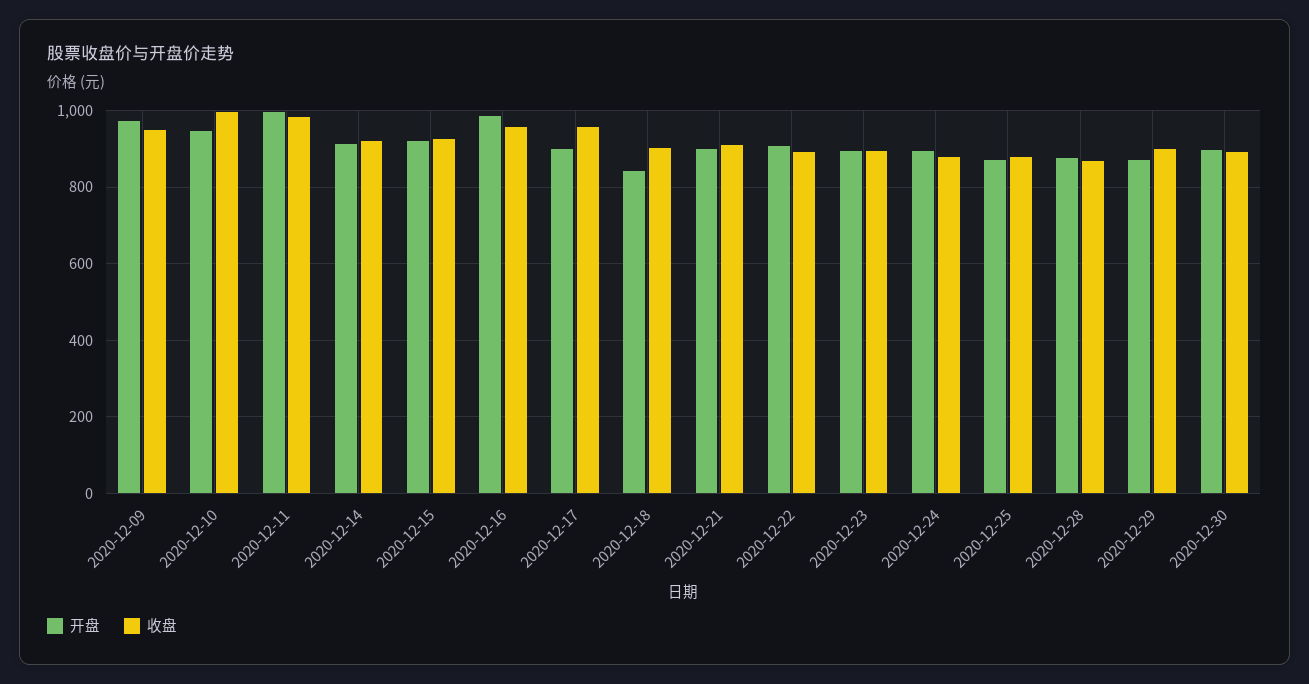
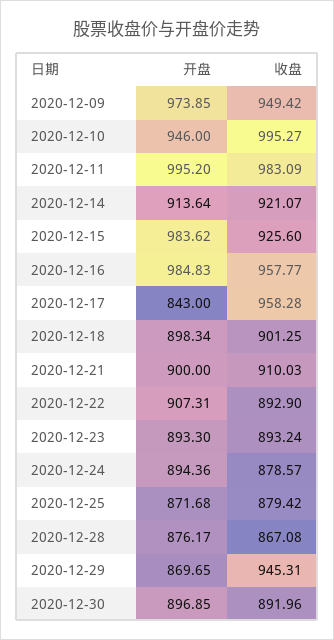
开盘, 2020-12-15: 920 -> 983.62
开盘, 2020-12-17: 900 -> 843
开盘, 2020-12-18: 840 -> 898.34
收盘, 2020-12-29: 900 -> 945.31

